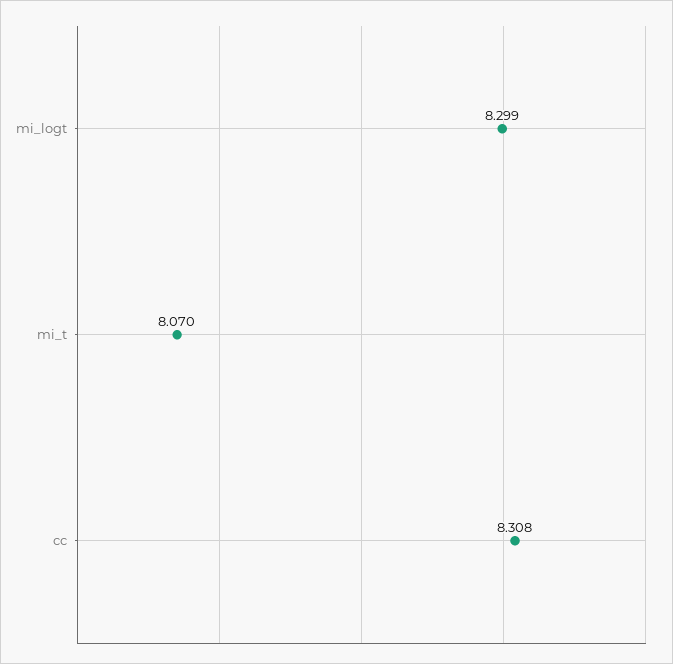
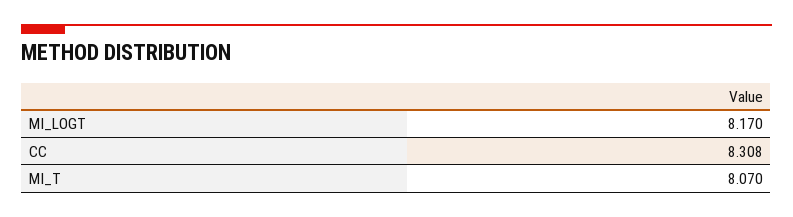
mi_logt: 8.299 -> 8.17

